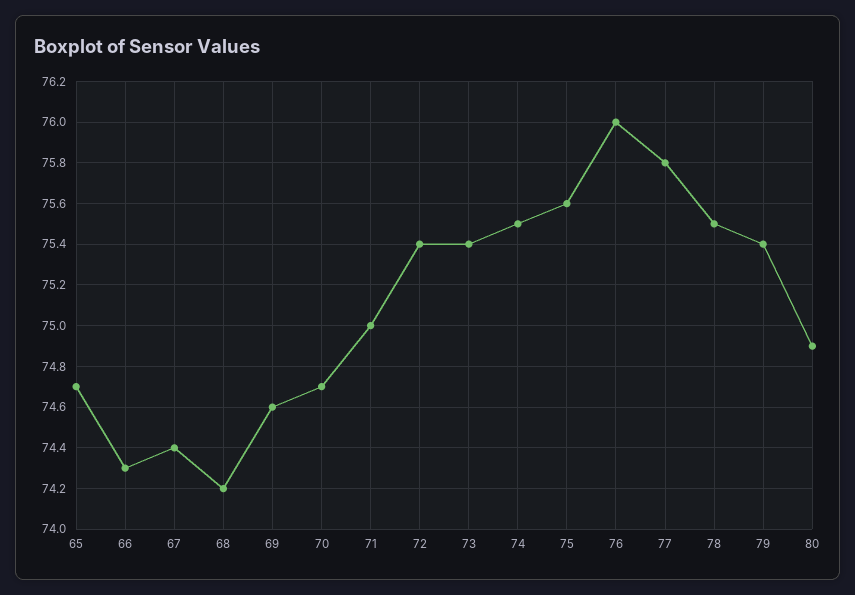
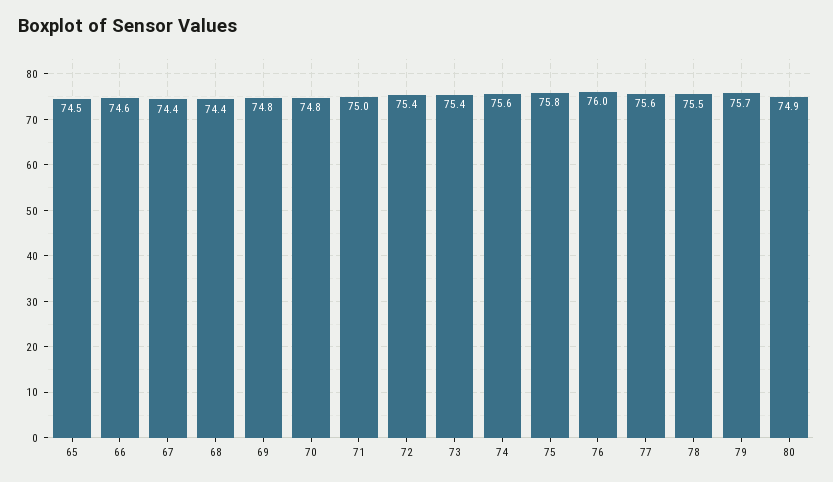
65: 74.7 -> 74.5
66: 74.3 -> 74.6
68: 74.2 -> 74.4
69: 74.6 -> 74.8
70: 74.7 -> 74.8
74: 75.5 -> 75.6
75: 75.6 -> 75.8
77: 75.8 -> 75.6
79: 75.4 -> 75.7

